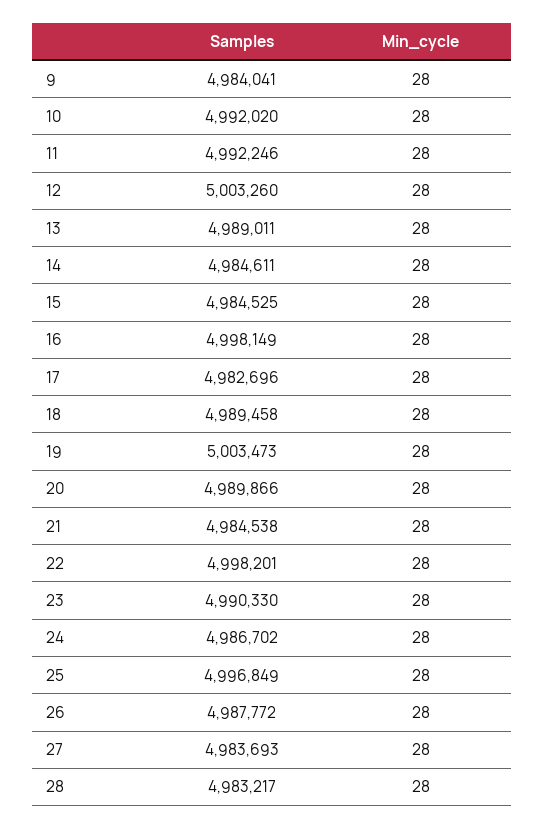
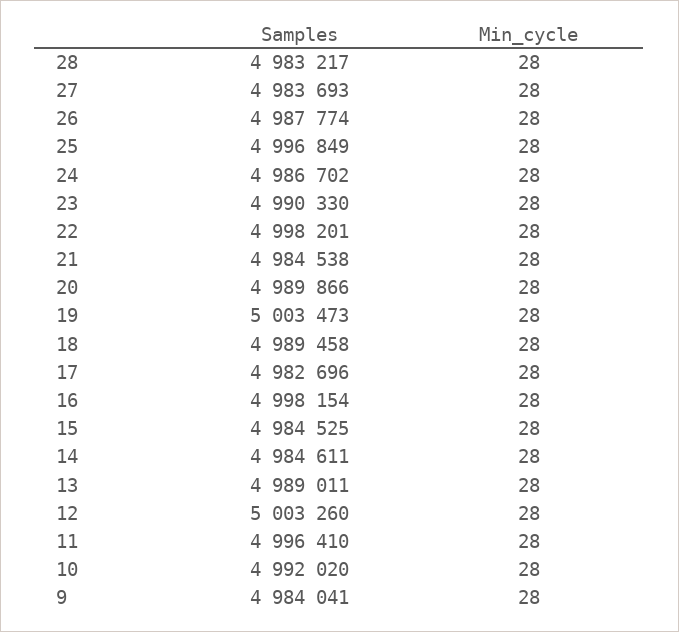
Samples, 11: 4992246 -> 4996410
Samples, 16: 4998149 -> 4998154
Samples, 26: 4987772 -> 4987774

